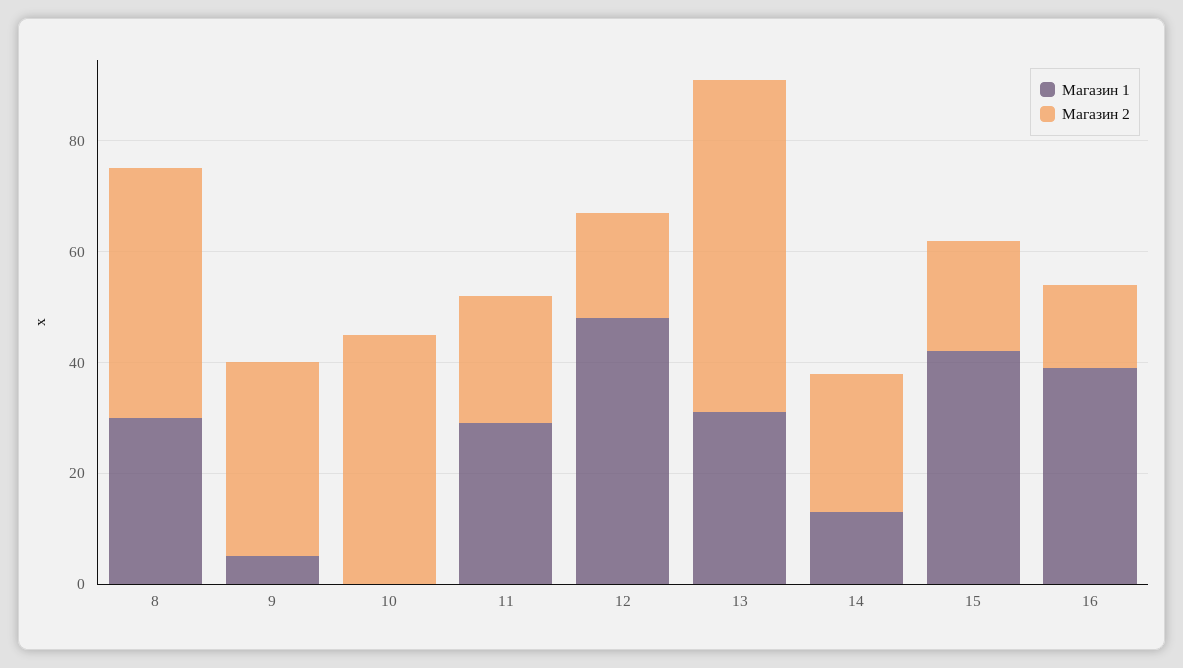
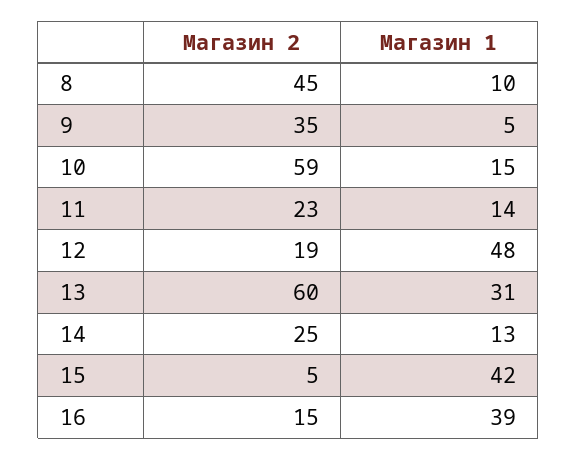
Магазин 1, 8: 30 -> 10
Магазин 1, 10: 0 -> 15
Магазин 2, 10: 45 -> 59
Магазин 1, 11: 30 -> 14
Магазин 2, 15: 20 -> 5

